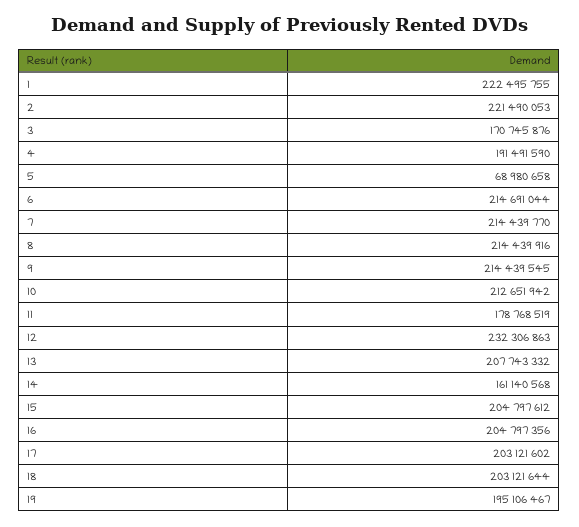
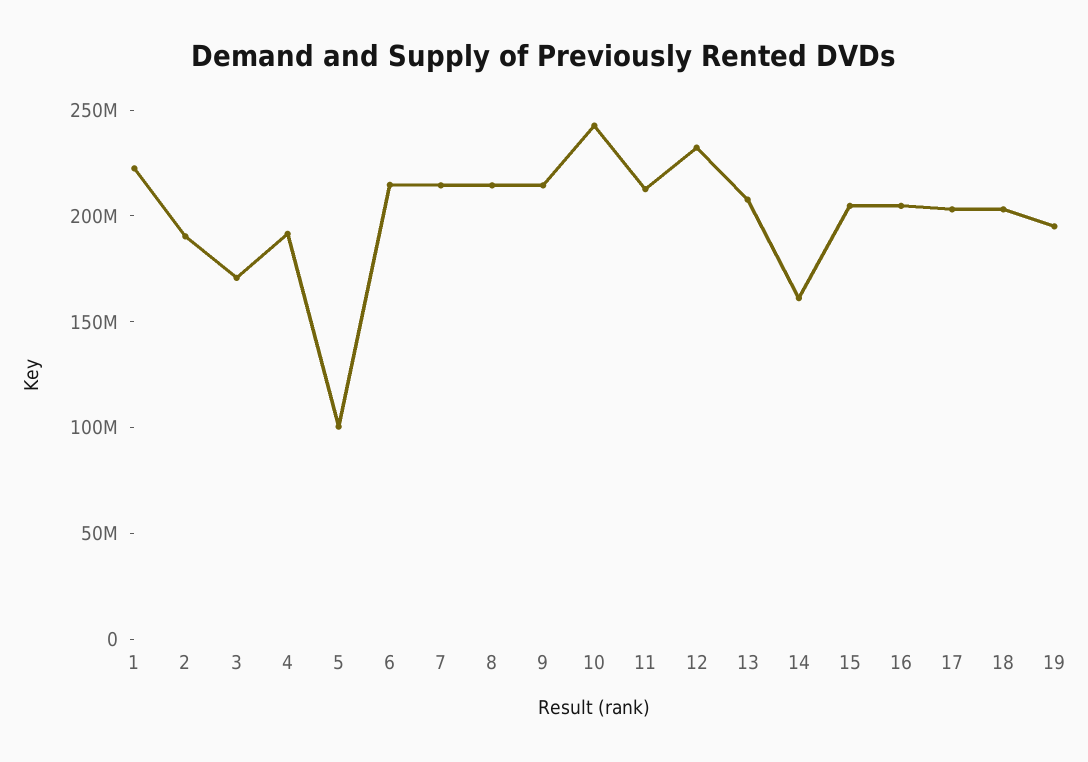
2: 221490053 -> 190000000
5: 68980658 -> 100000000
10: 212651942 -> 240000000
11: 178768519 -> 210000000

